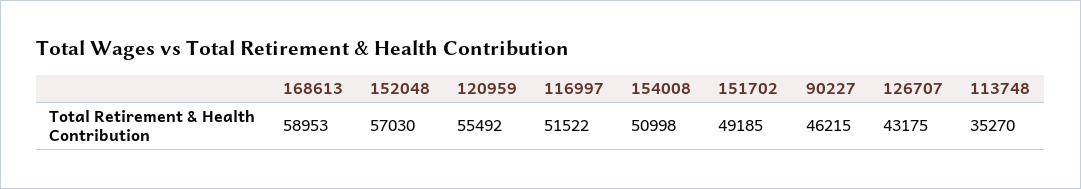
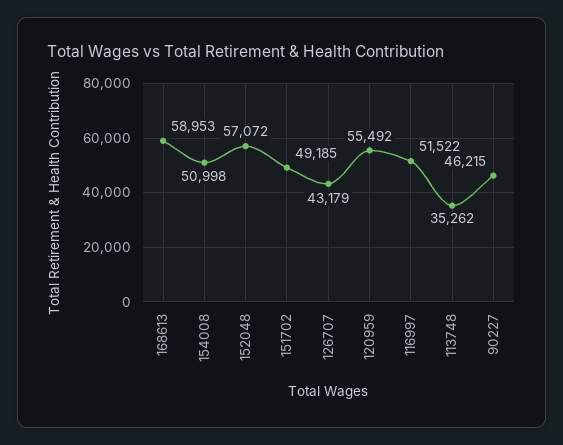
152048: 57030 -> 57072
126707: 43175 -> 43179
113748: 35270 -> 35262

